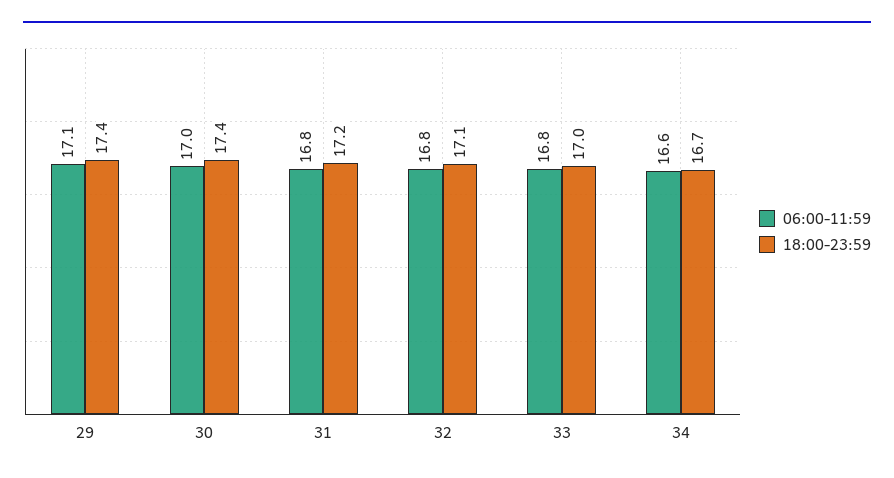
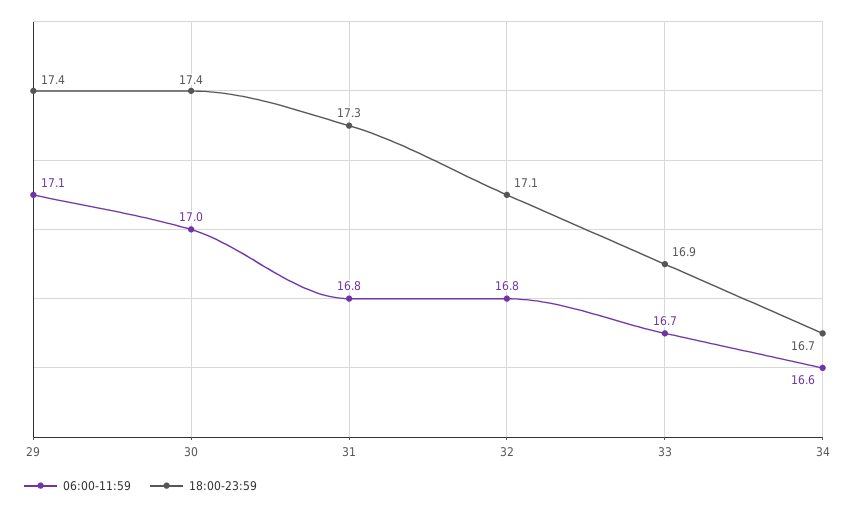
18:00-23:59, 31: 17.2 -> 17.3
06:00-11:59, 33: 16.8 -> 16.7
18:00-23:59, 33: 17 -> 16.9

